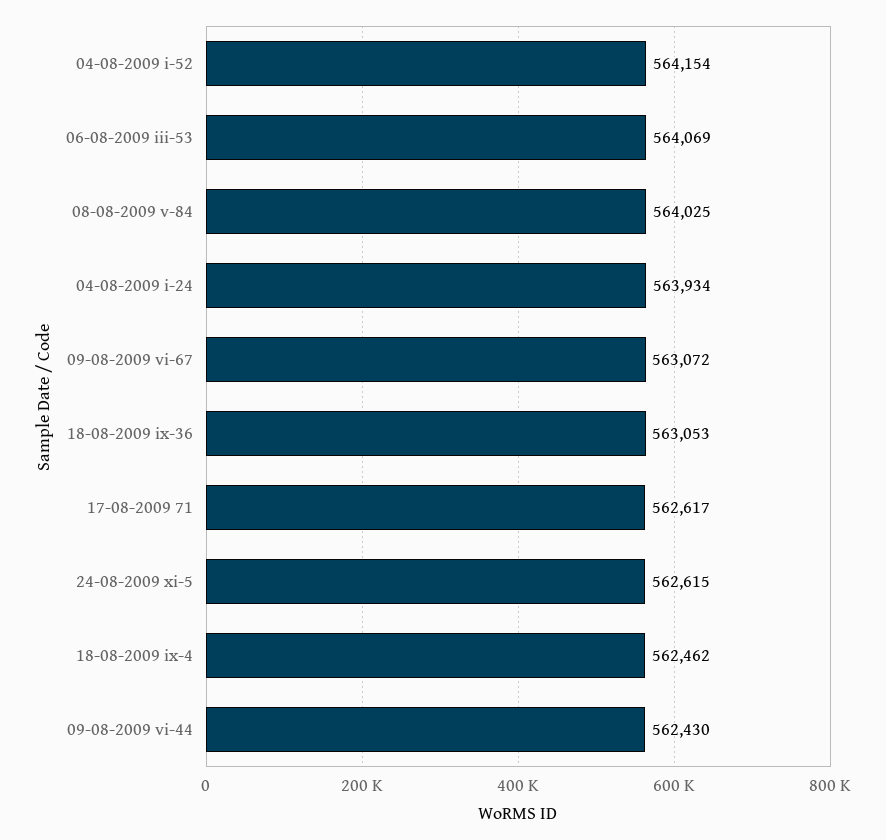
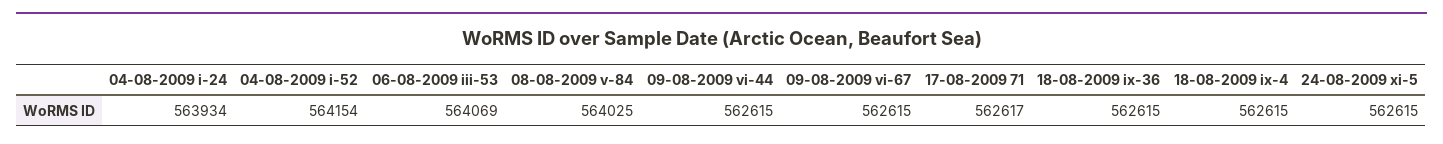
09-08-2009 vi-67: 563072 -> 562615
18-08-2009 ix-36: 563053 -> 562615
18-08-2009 ix-4: 562462 -> 562615
09-08-2009 vi-44: 562430 -> 562615

